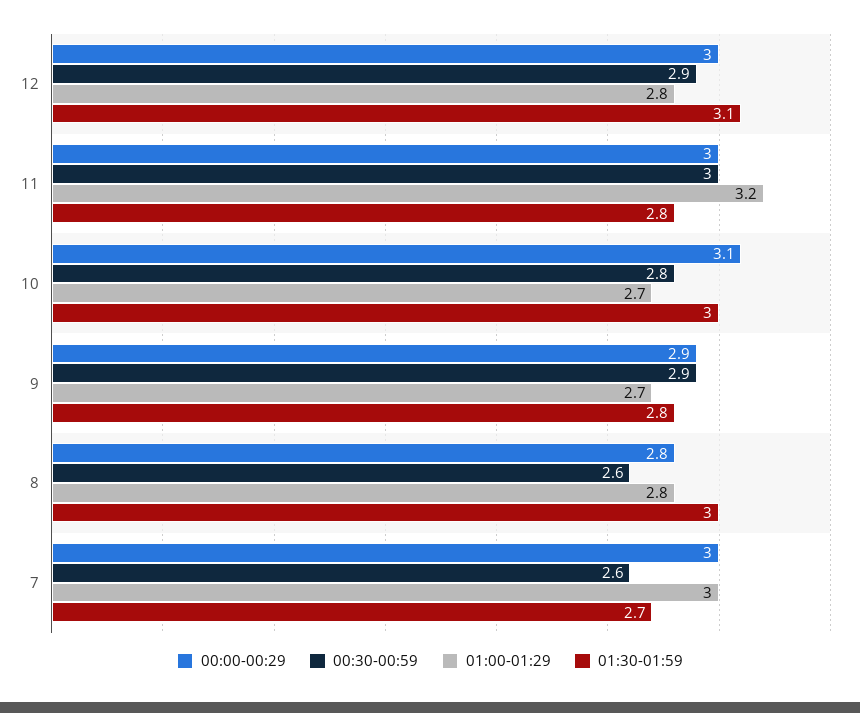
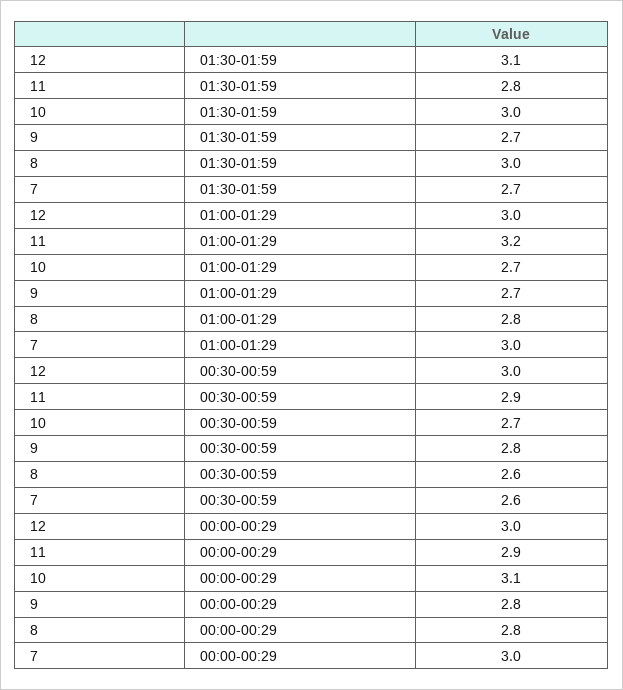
00:30-00:59, 12: 2.9 -> 3
01:00-01:29, 12: 2.8 -> 3
00:00-00:29, 11: 3 -> 2.9
00:30-00:59, 11: 3 -> 2.9
00:30-00:59, 10: 2.8 -> 2.7
00:00-00:29, 9: 2.9 -> 2.8
00:30-00:59, 9: 2.9 -> 2.8
01:30-01:59, 9: 2.8 -> 2.7

